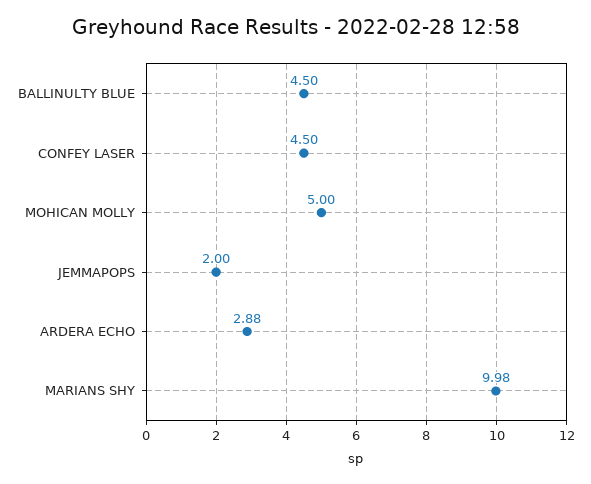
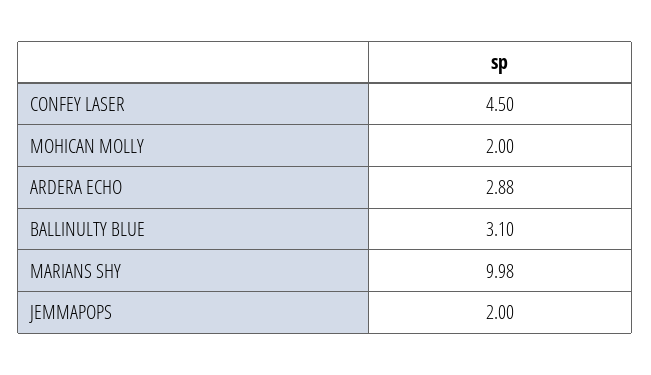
BALLINULTY BLUE: 4.5 -> 3.1
MOHICAN MOLLY: 5 -> 2

